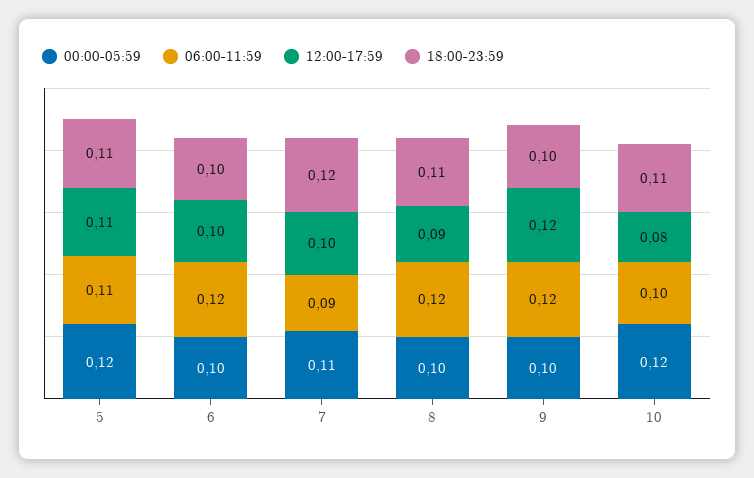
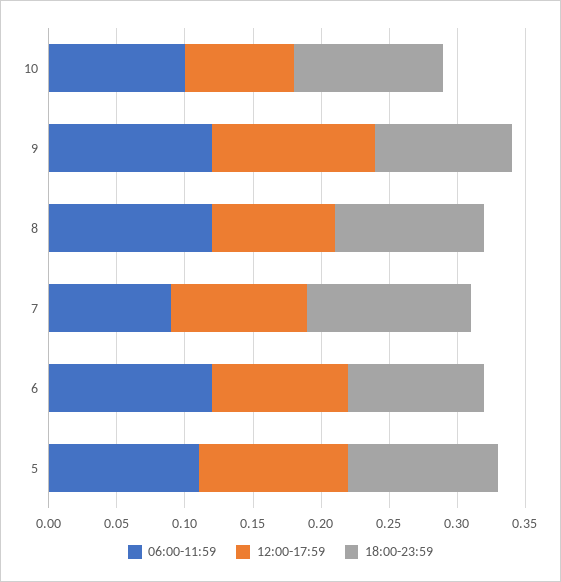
00:00-05:59, 5: 0.12 -> none
00:00-05:59, 6: 0.1 -> none
00:00-05:59, 7: 0.11 -> none
00:00-05:59, 8: 0.1 -> none
00:00-05:59, 9: 0.1 -> none
00:00-05:59, 10: 0.12 -> none

